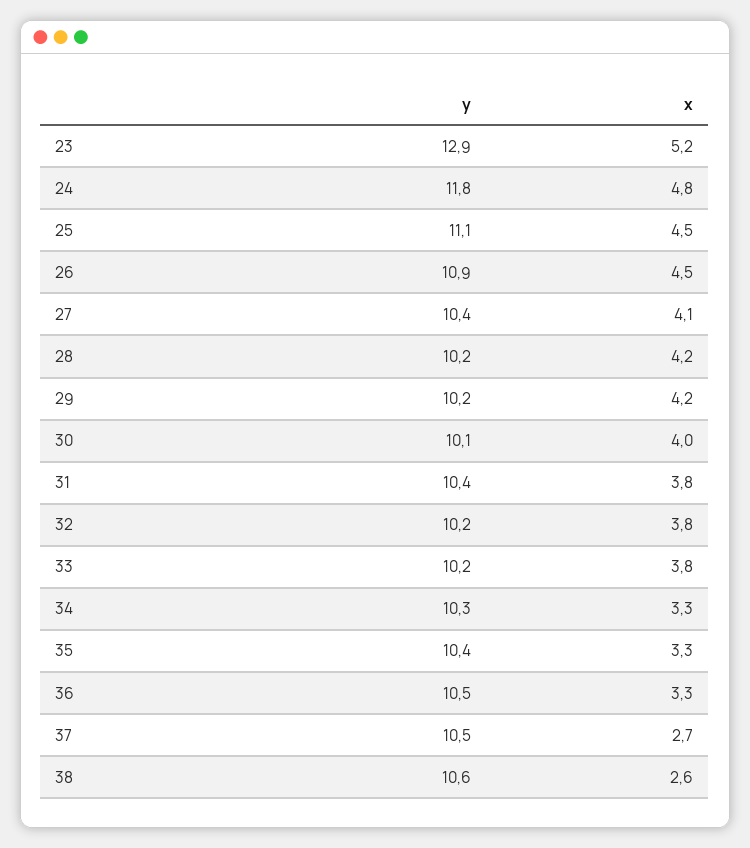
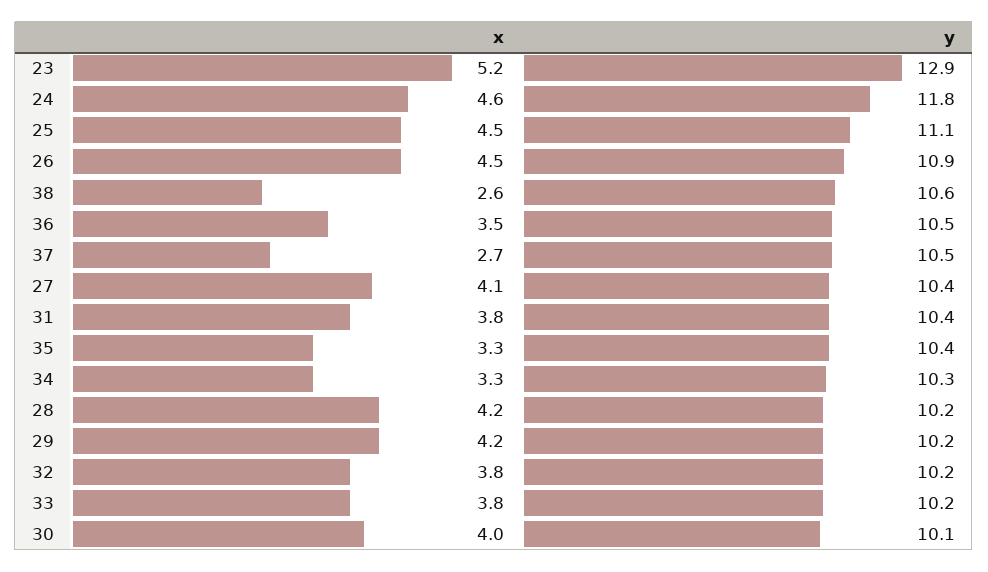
x, 24: 4.8 -> 4.6
x, 36: 3.3 -> 3.5

